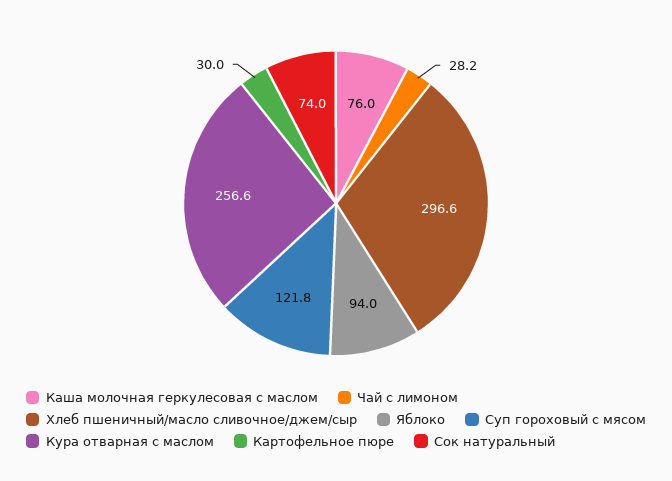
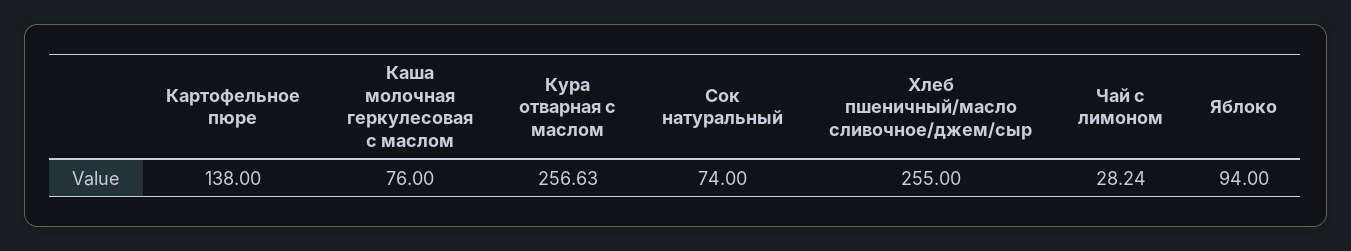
Хлеб пшеничный/масло сливочное/джем/сыр: 296.6 -> 255
Суп гороховый с мясом: 121.8 -> none
Картофельное пюре: 30 -> 138

